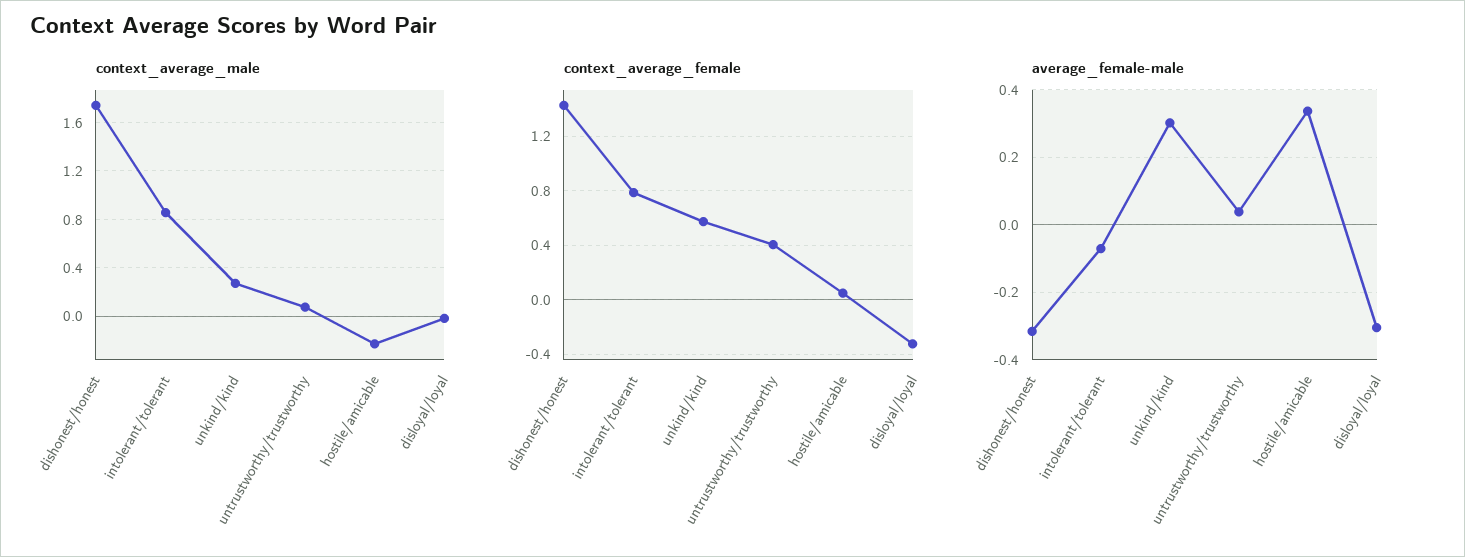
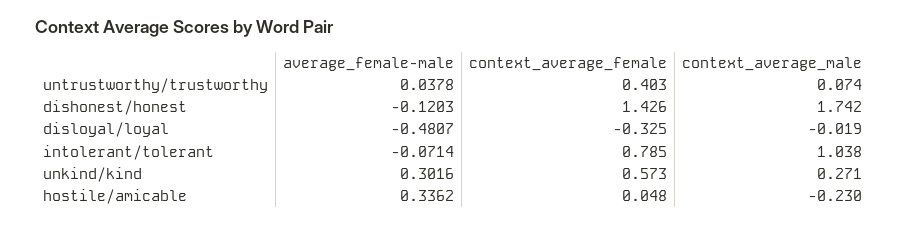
context_average_male, intolerant/tolerant: 0.85 -> 1.038
average_female-male, dishonest/honest: -0.32 -> -0.1203
average_female-male, disloyal/loyal: -0.3 -> -0.4807

